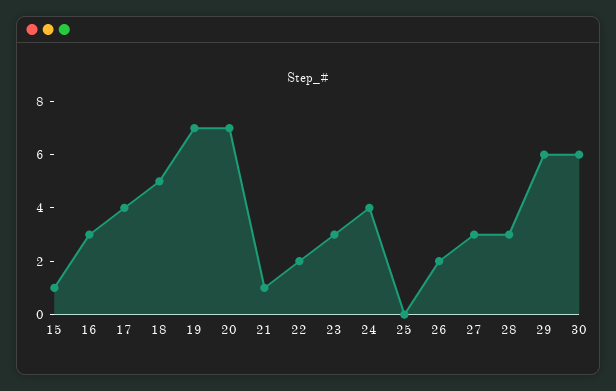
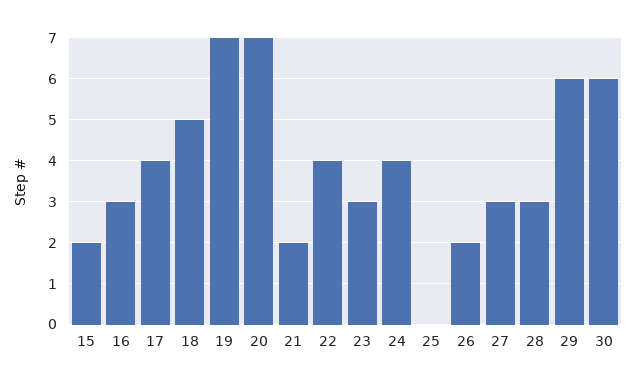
15: 1 -> 2
21: 1 -> 2
22: 2 -> 4

